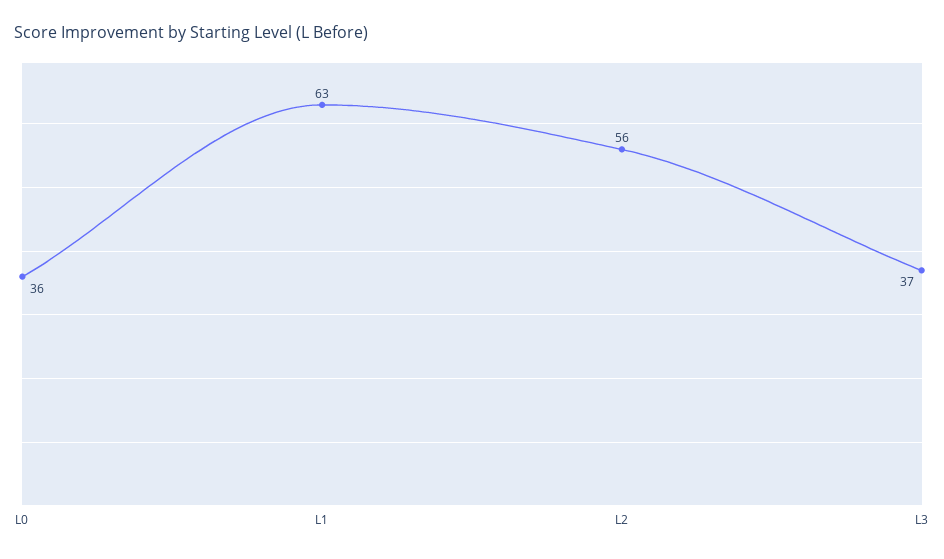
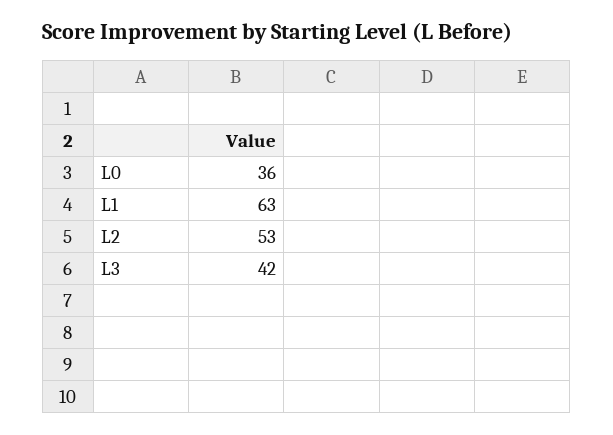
L2: 56 -> 53
L3: 37 -> 42

